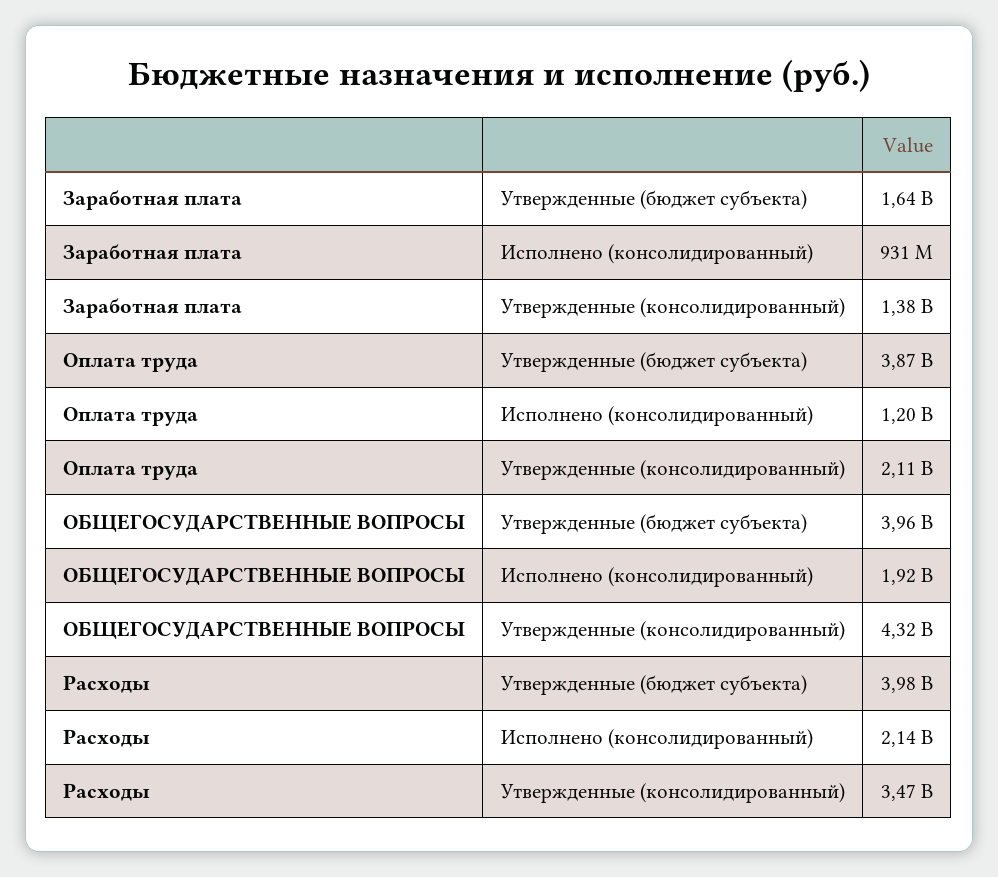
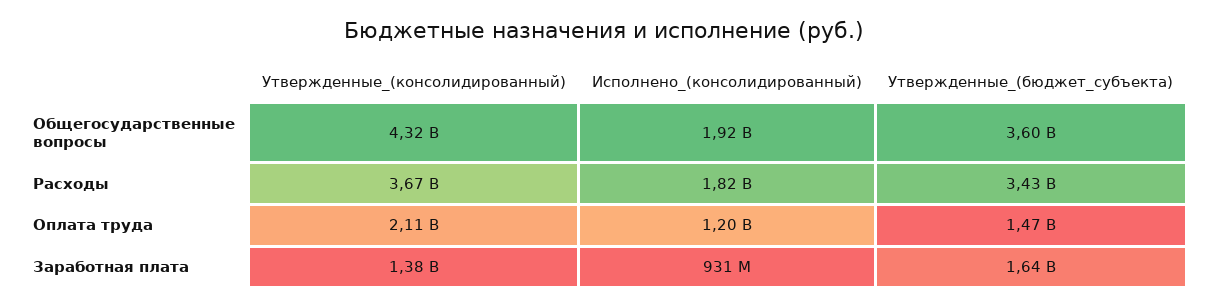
Оплата труда, Утвержденные (бюджет субъекта): 3870000000 -> 1470000000
ОБЩЕГОСУДАРСТВЕННЫЕ ВОПРОСЫ, Утвержденные (бюджет субъекта): 3960000000 -> 3600000000
Расходы, Утвержденные (бюджет субъекта): 3980000000 -> 3430000000
Расходы, Исполнено (консолидированный): 2140000000 -> 1820000000
Расходы, Утвержденные (консолидированный): 3470000000 -> 3670000000

